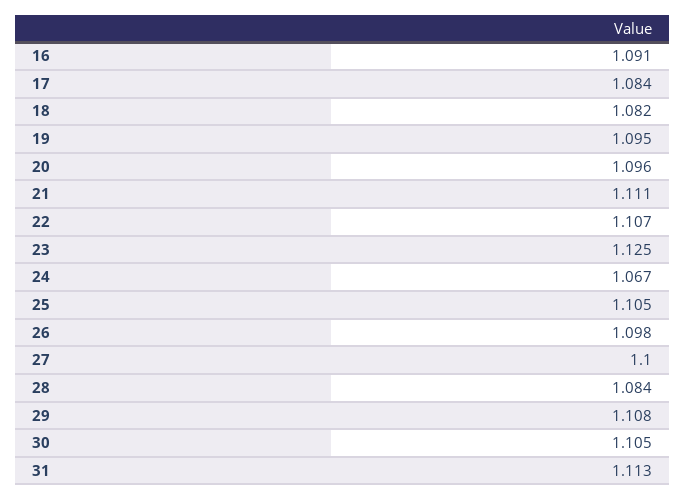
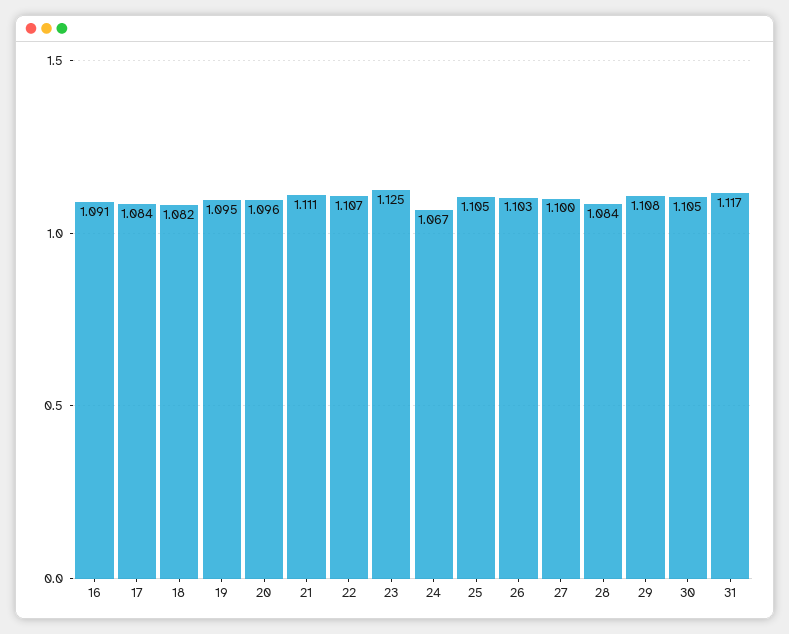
26: 1.098 -> 1.103
31: 1.113 -> 1.117

